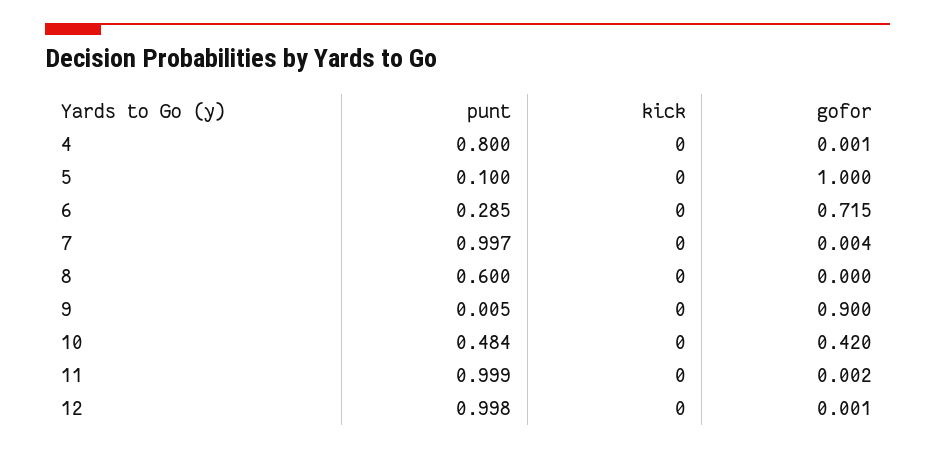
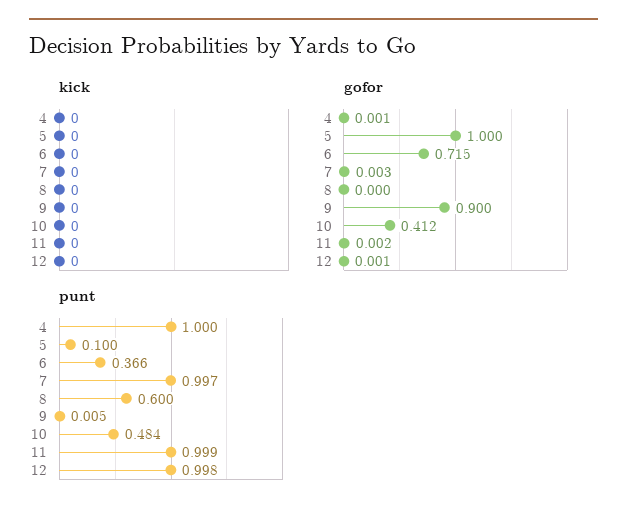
punt, 4: 0.8 -> 1
punt, 6: 0.285 -> 0.366
gofor, 7: 0.004 -> 0.003
gofor, 10: 0.42 -> 0.412

